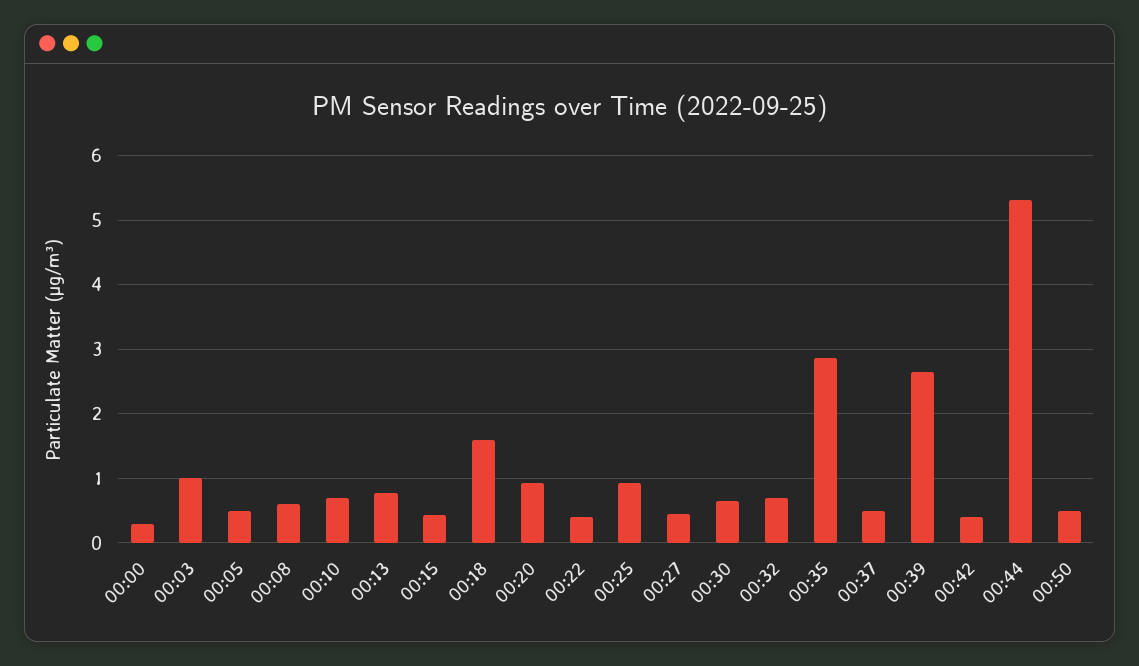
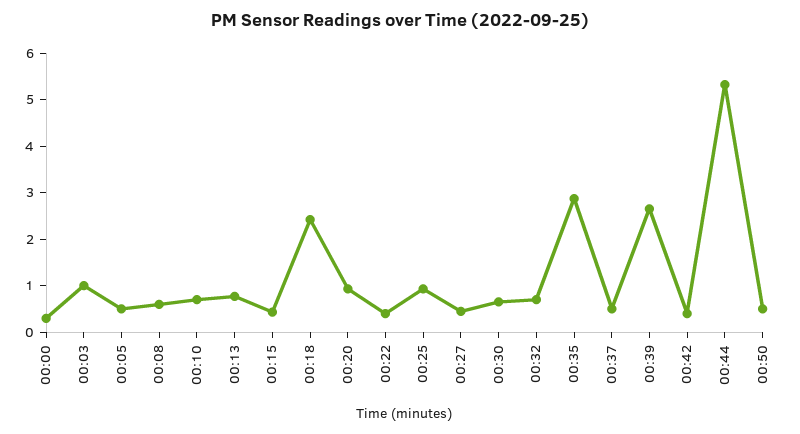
00:18: 1.6 -> 2.4

